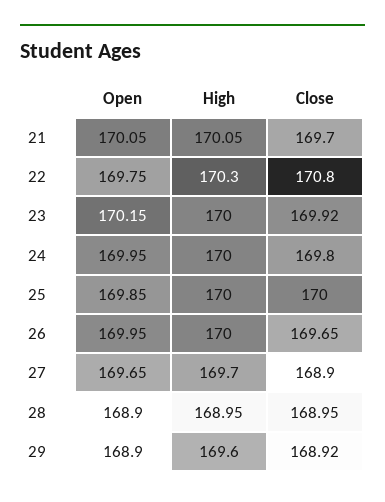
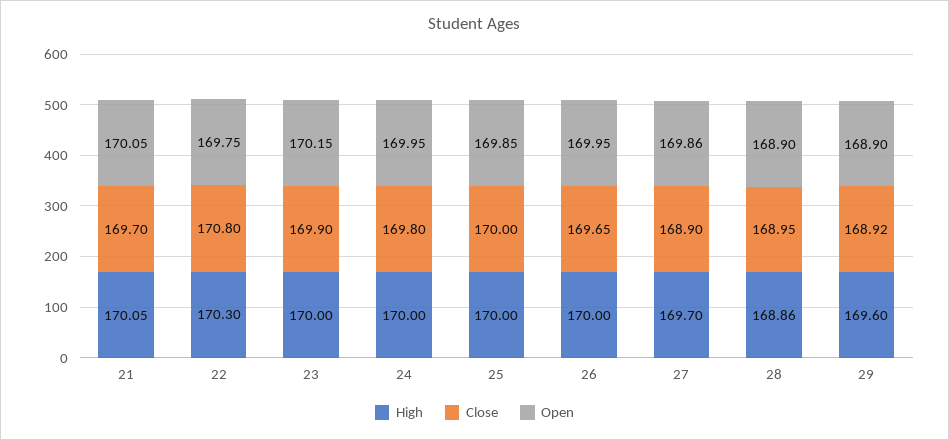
Close, 23: 169.92 -> 169.9
Open, 27: 169.65 -> 169.86
High, 28: 168.95 -> 168.86

